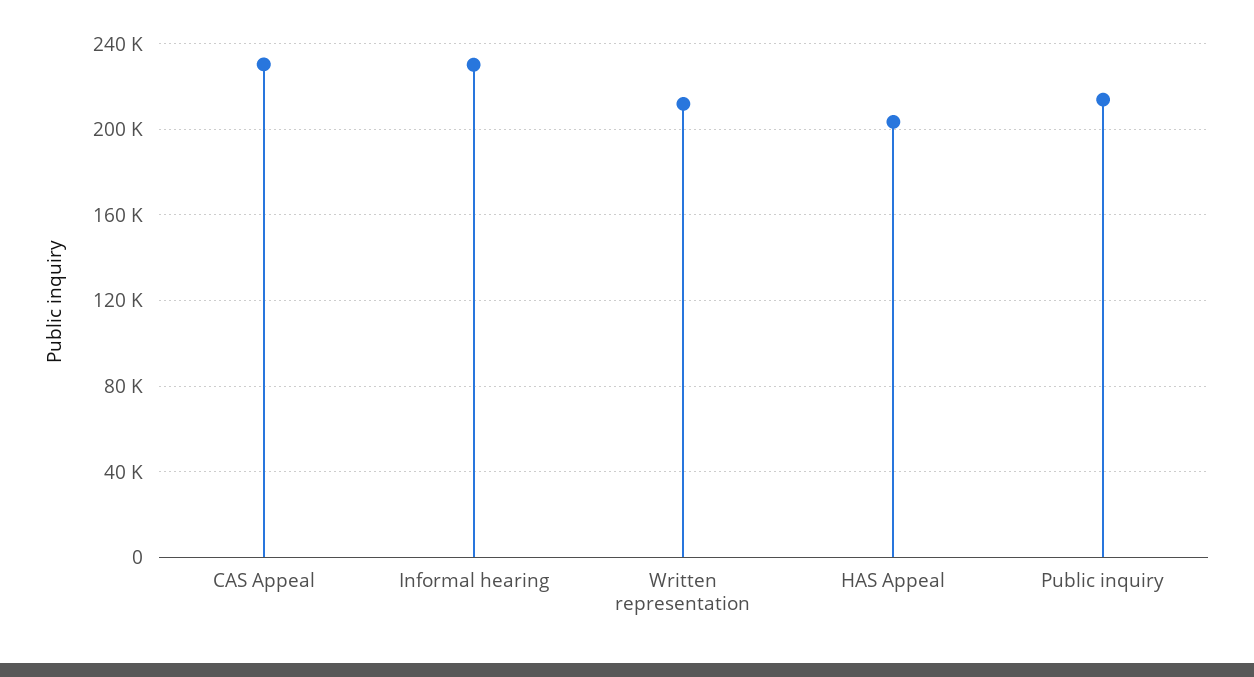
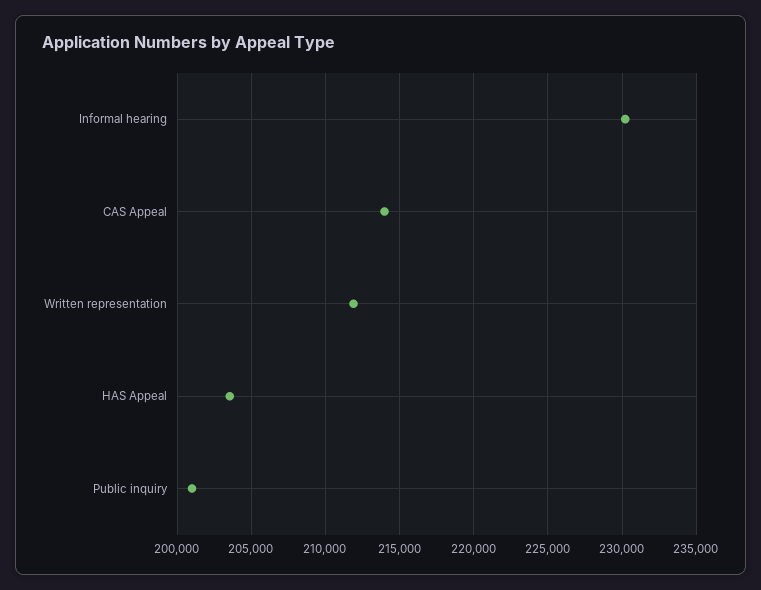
CAS Appeal: 230000 -> 214000
Public inquiry: 215000 -> 201000

